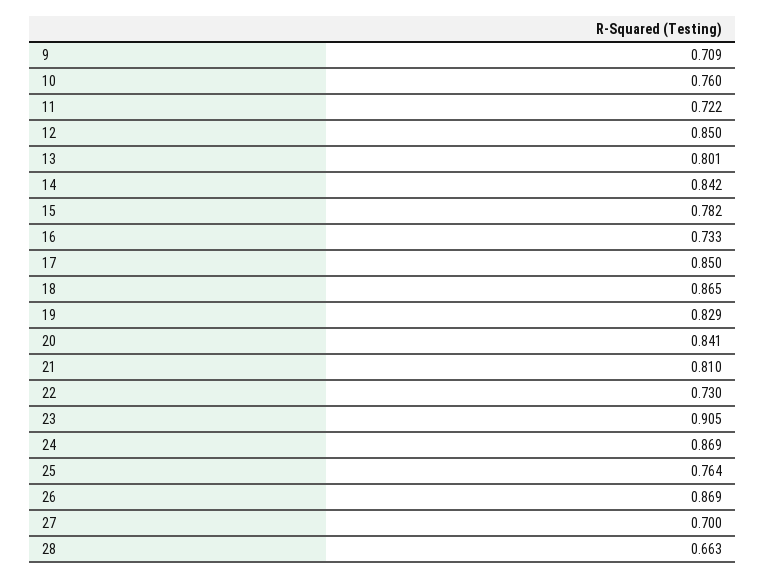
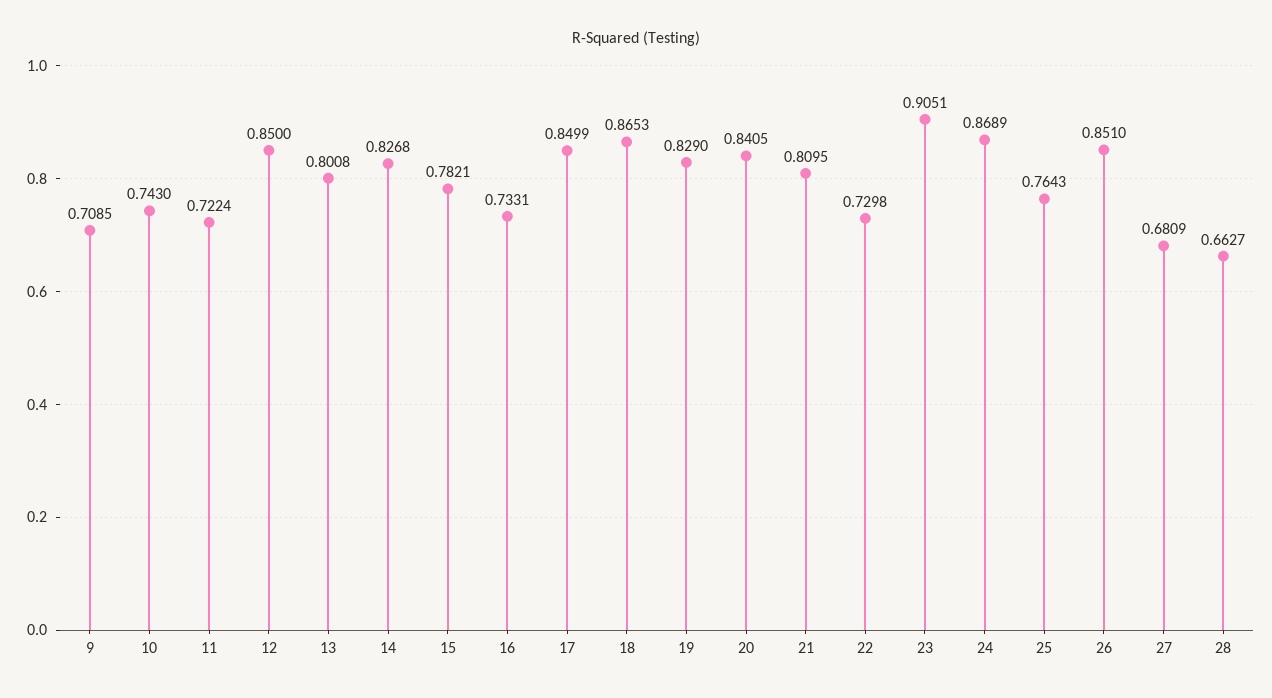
10: 0.76 -> 0.743
14: 0.842 -> 0.8268
26: 0.869 -> 0.851
27: 0.7 -> 0.6809

